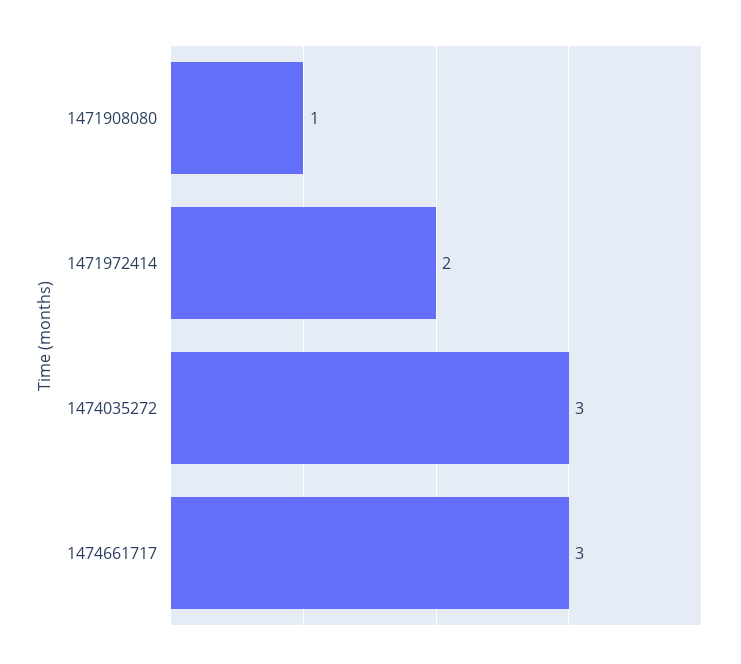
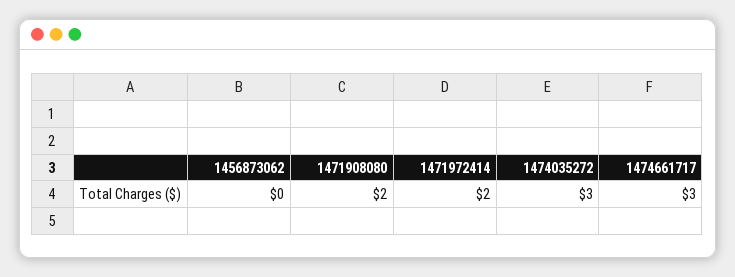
1471908080: 1 -> 2
1456873062: none -> 0

